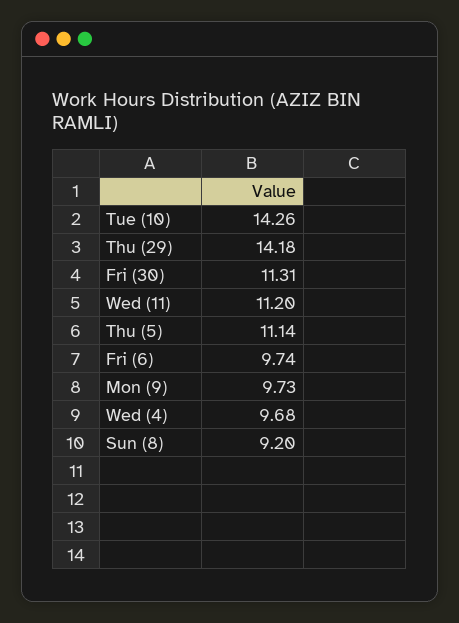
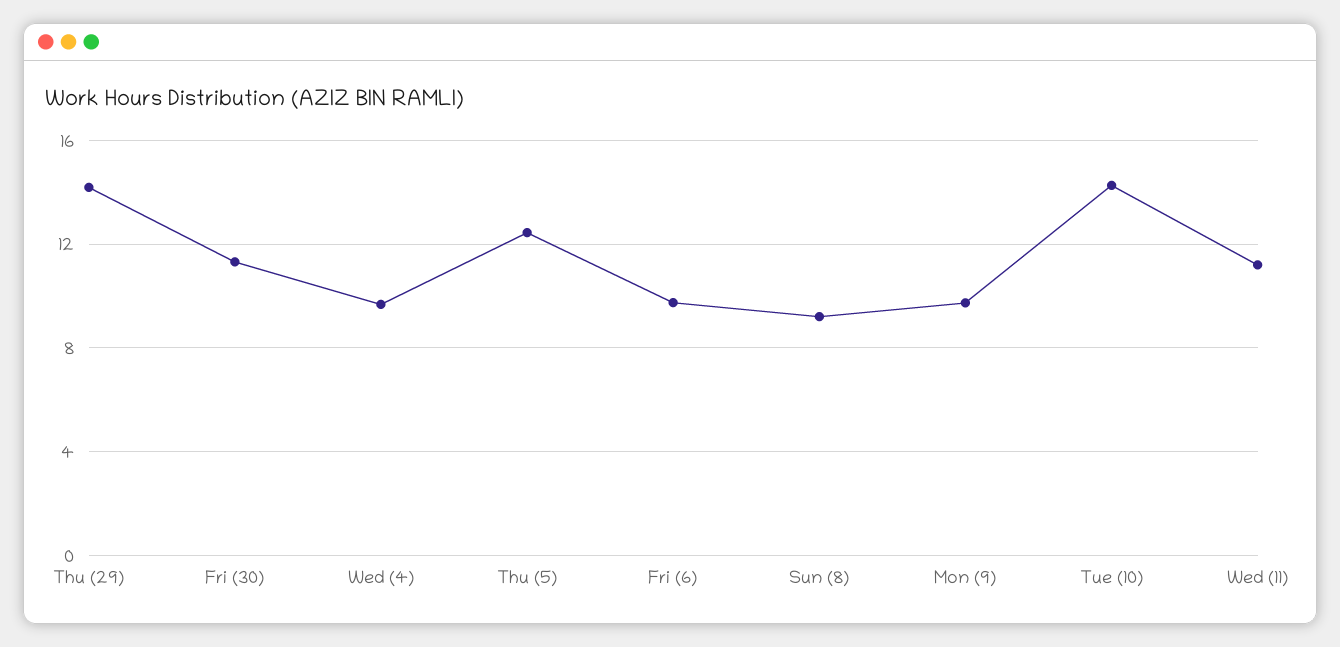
Thu (5): 11.14 -> 12.5

